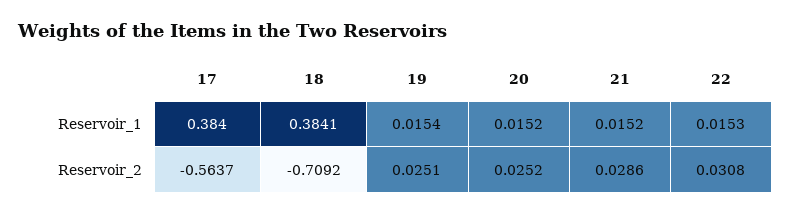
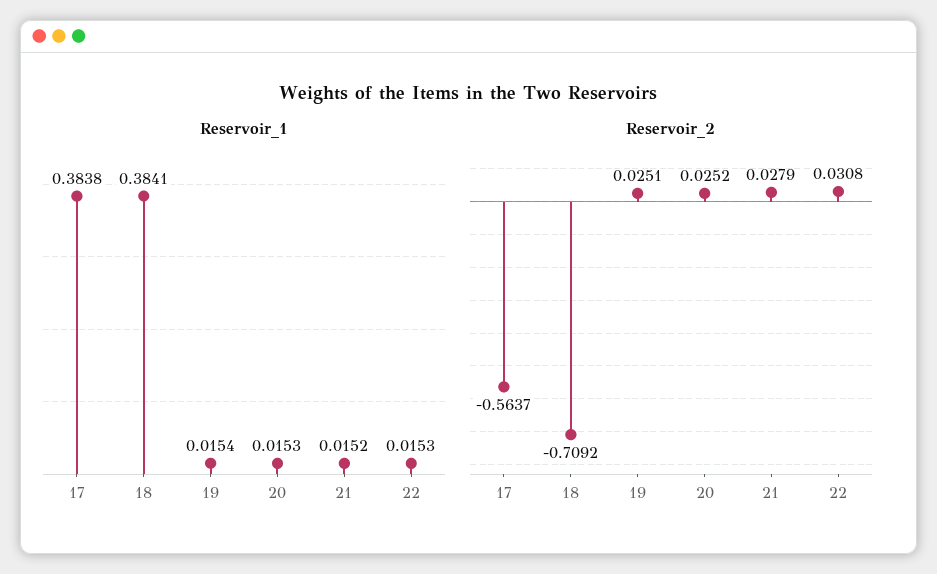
Reservoir_1, 17: 0.384 -> 0.3838
Reservoir_1, 20: 0.0152 -> 0.0153
Reservoir_2, 21: 0.0286 -> 0.0279

